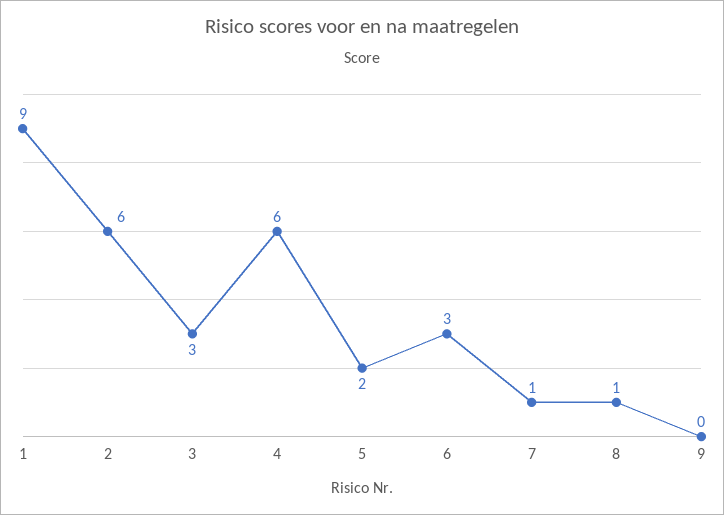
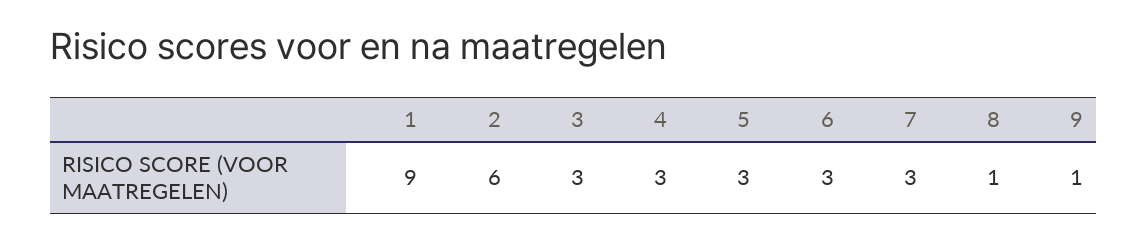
4: 6 -> 3
5: 2 -> 3
7: 1 -> 3
9: 0 -> 1

